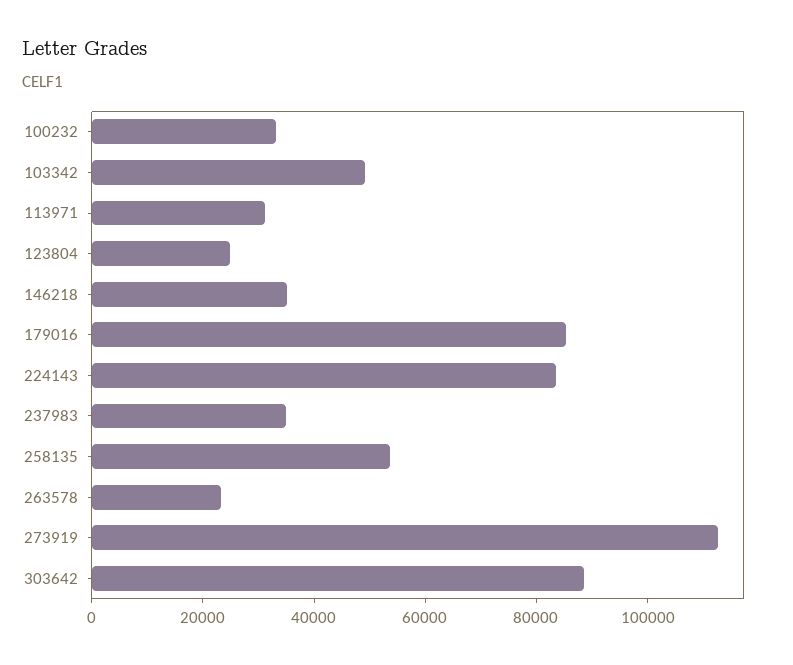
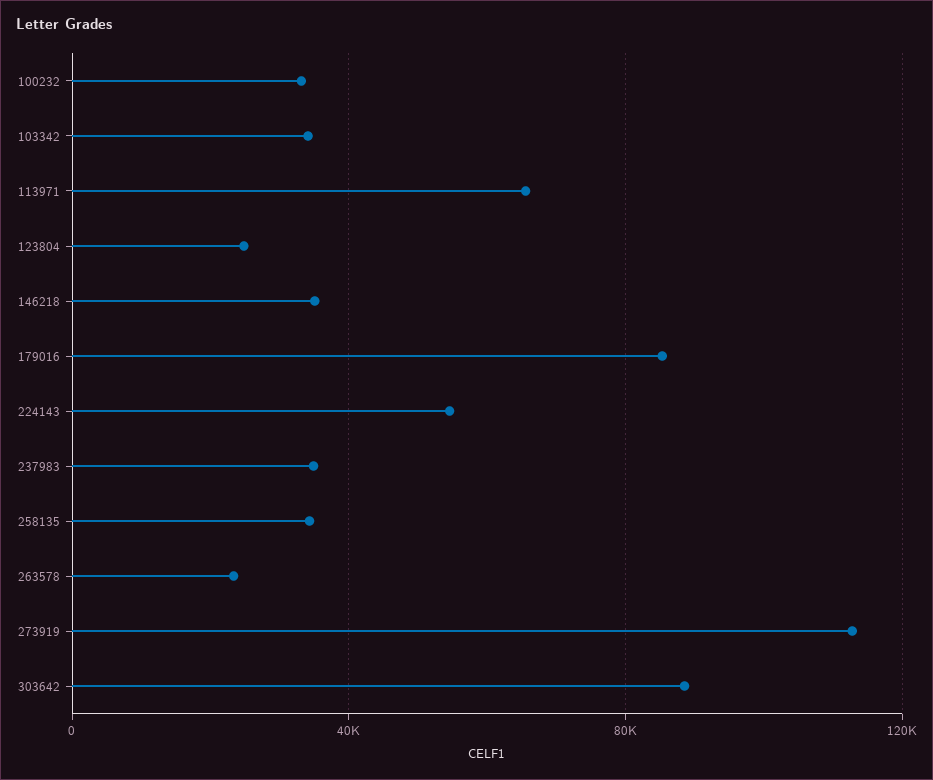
103342: 50000 -> 35000
113971: 30000 -> 65000
224143: 85000 -> 55000
258135: 55000 -> 35000

